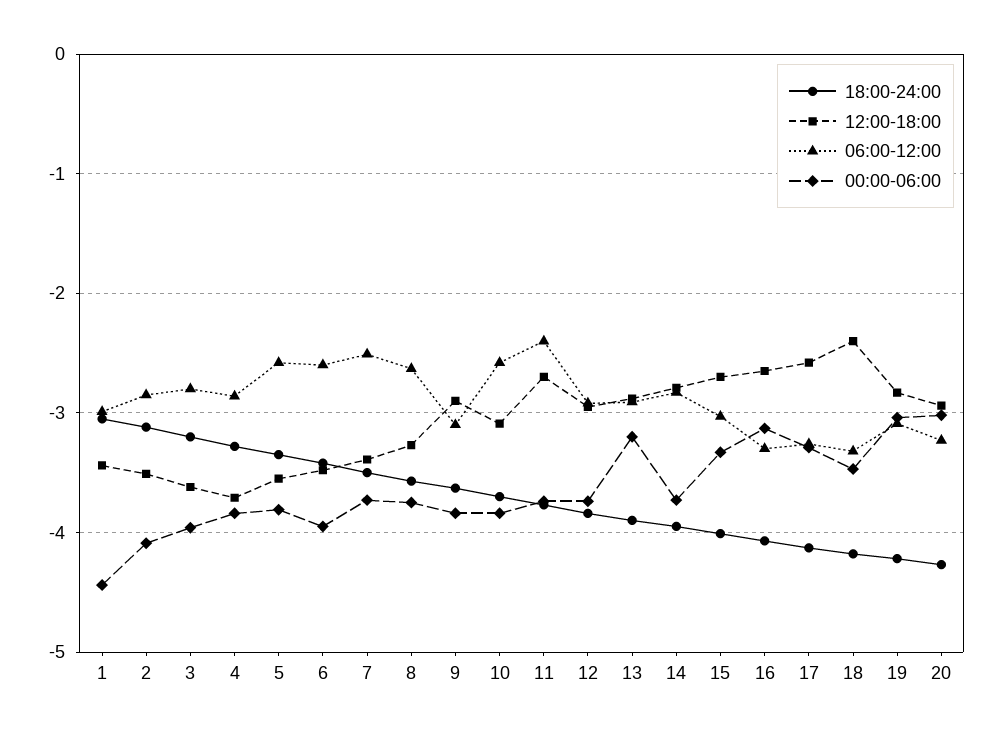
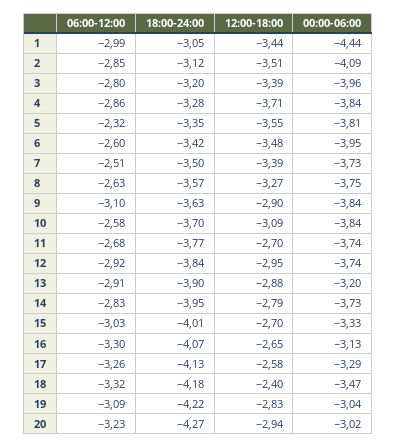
12:00-18:00, 3: -3.6 -> -3.39
06:00-12:00, 5: -2.6 -> -2.32
06:00-12:00, 11: -2.4 -> -2.68

